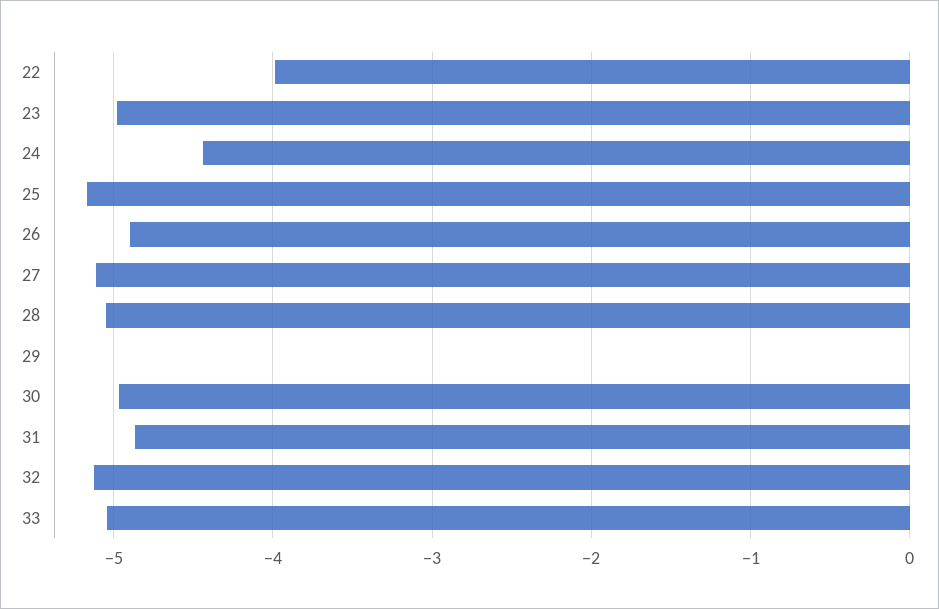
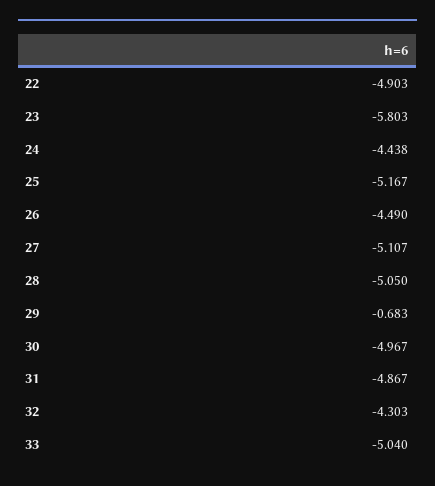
22: -4 -> -4.903
23: -5 -> -5.803
26: -4.9 -> -4.49
29: 0 -> -0.683
32: -5.1 -> -4.303

